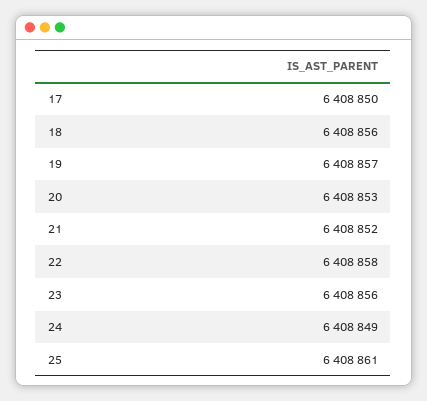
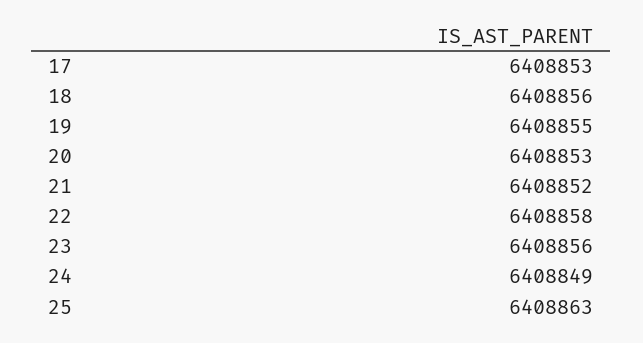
17: 6408850 -> 6408853
19: 6408857 -> 6408855
25: 6408861 -> 6408863

